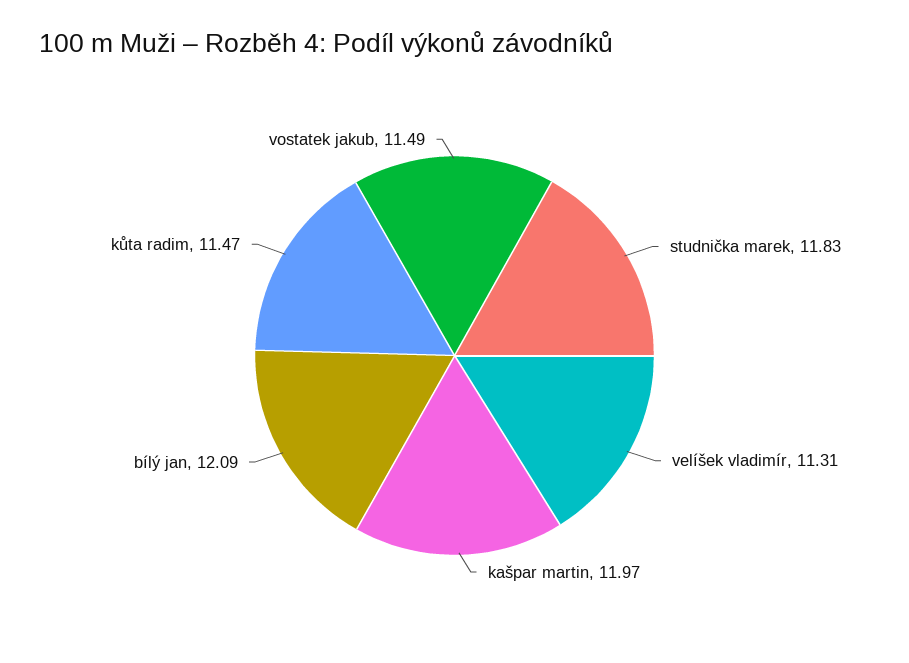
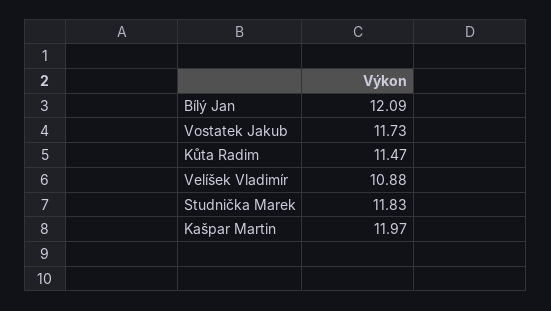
velíšek vladimír: 11.31 -> 10.88
vostatek jakub: 11.49 -> 11.73

